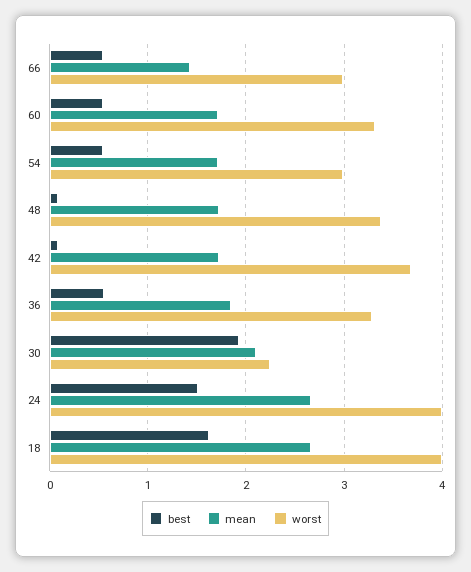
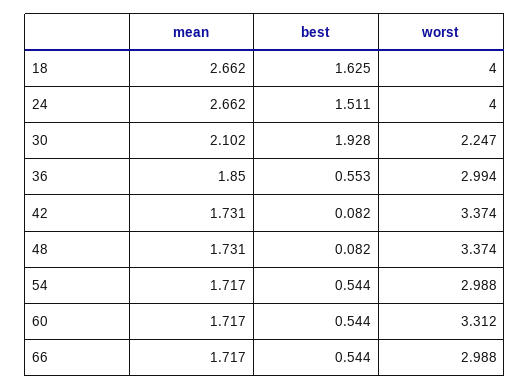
mean, 66: 1.4 -> 1.717
worst, 42: 3.7 -> 3.374
worst, 36: 3.3 -> 2.994

